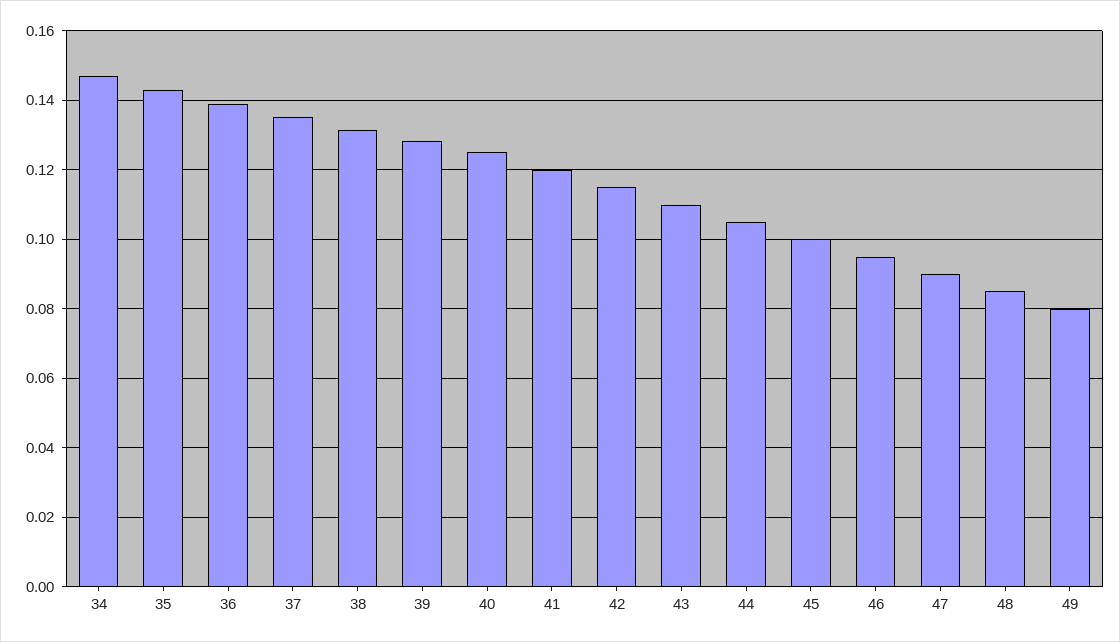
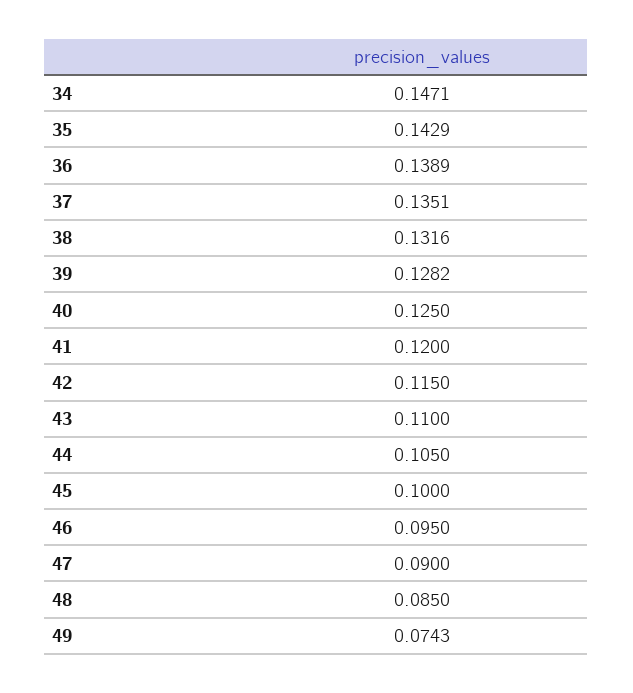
49: 0.08 -> 0.0743

